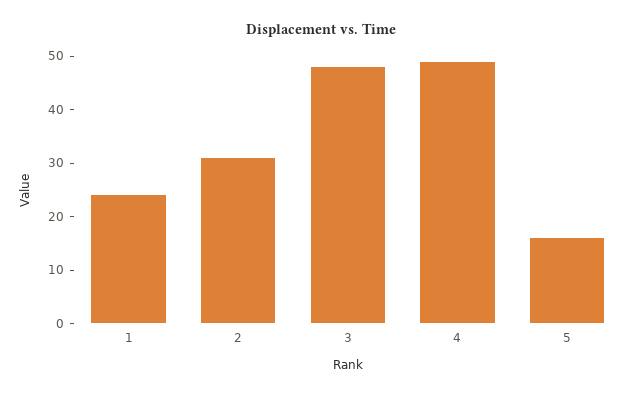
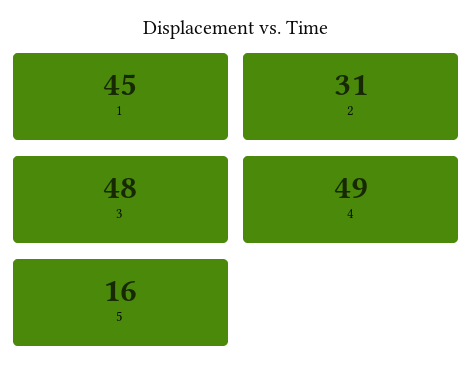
1: 25 -> 45

